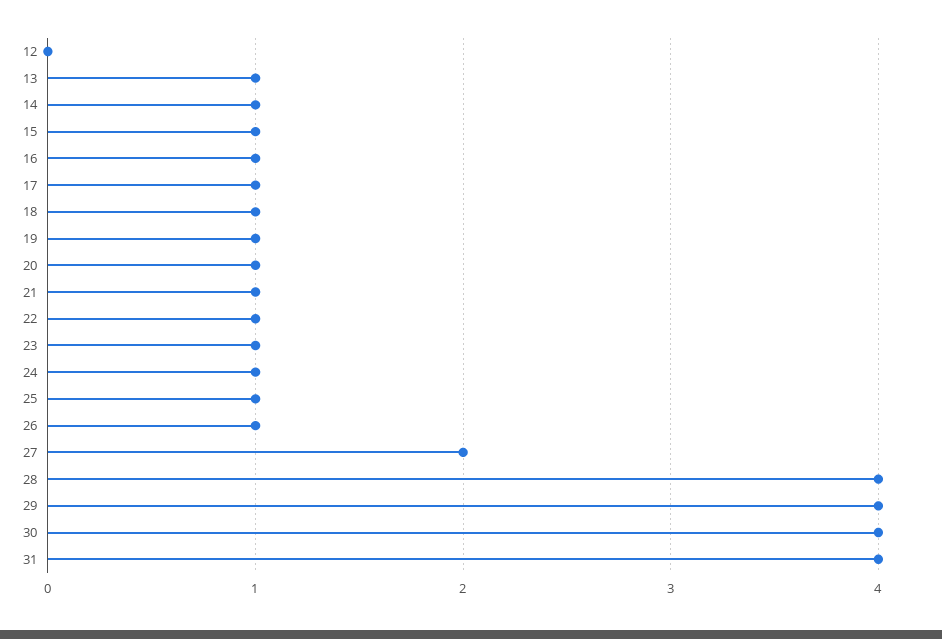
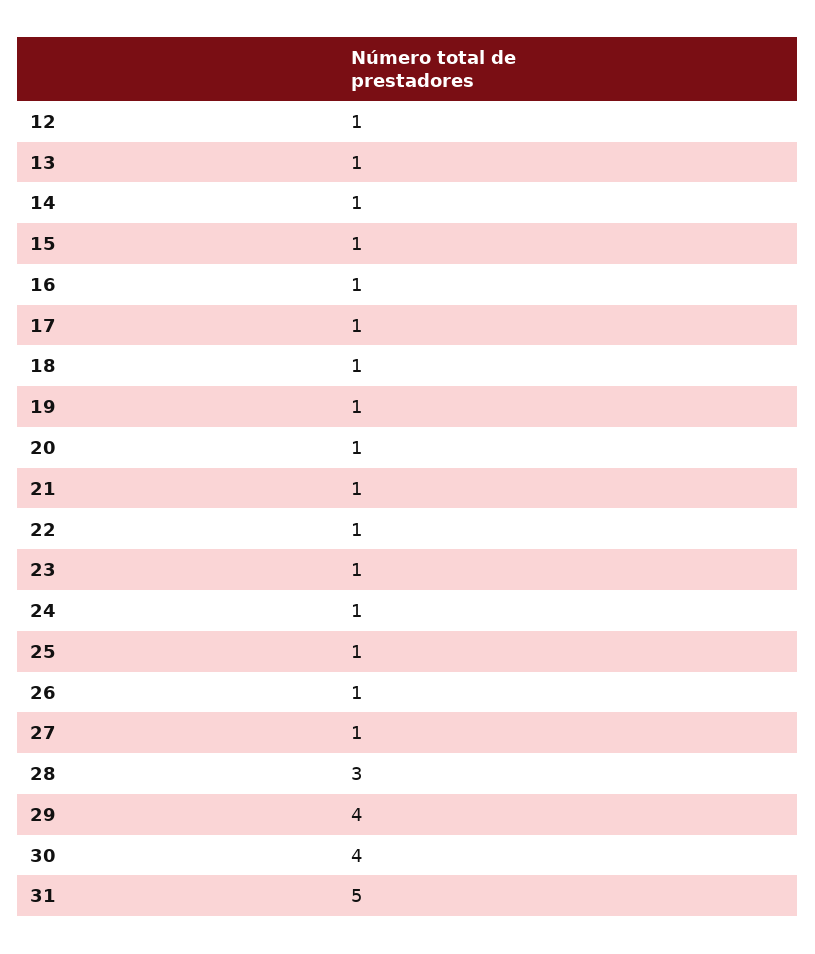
12: 0 -> 1
27: 2 -> 1
28: 4 -> 3
31: 4 -> 5

